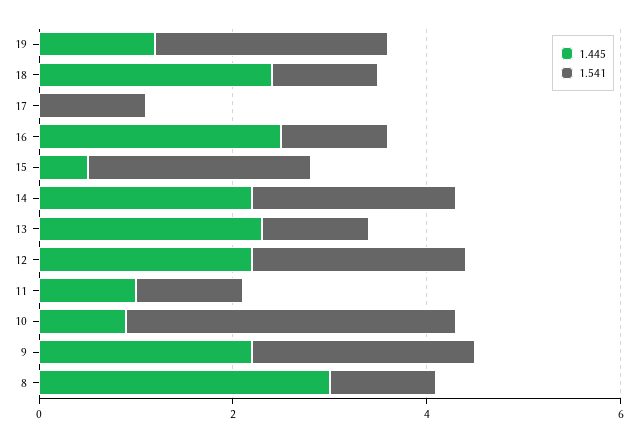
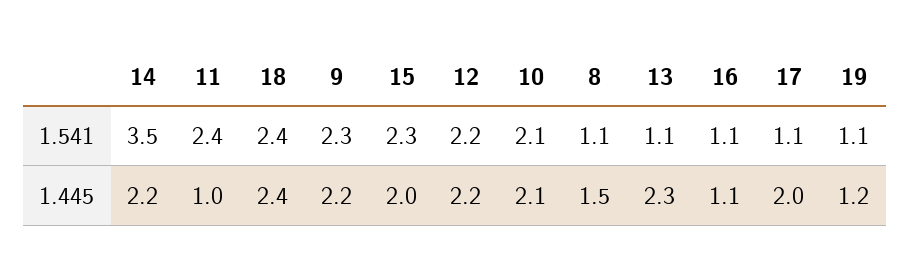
1.541, 19: 2.5 -> 1.1
1.541, 18: 1 -> 2.4
1.445, 17: 0 -> 2
1.445, 16: 2.5 -> 1.1
1.445, 15: 0.5 -> 2
1.541, 14: 2 -> 3.5
1.541, 11: 1 -> 2.4
1.445, 10: 1 -> 2.1
1.541, 10: 3.5 -> 2.1
1.445, 8: 3 -> 1.5

